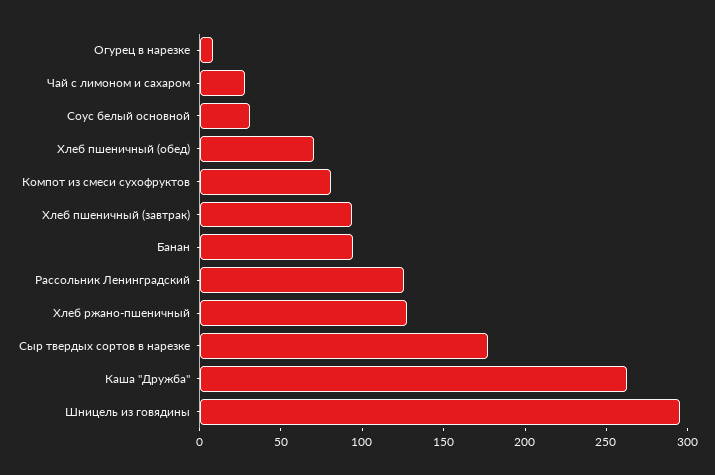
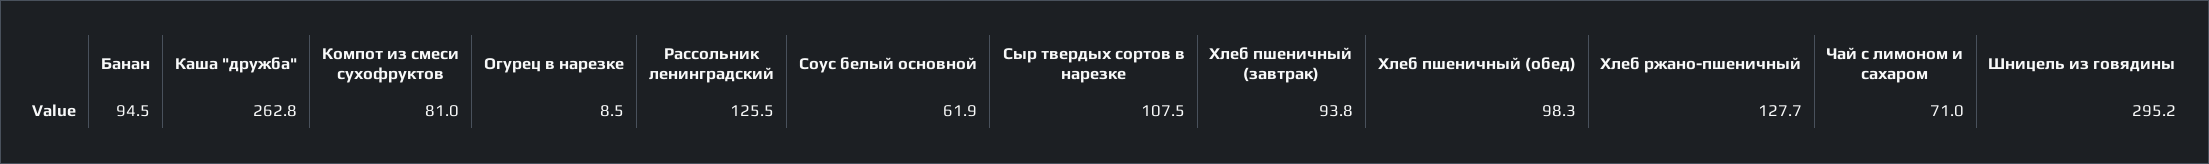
Чай с лимоном и сахаром: 30 -> 71
Соус белый основной: 30 -> 61.9
Хлеб пшеничный (обед): 70 -> 98.3
Сыр твердых сортов в нарезке: 180 -> 107.5

